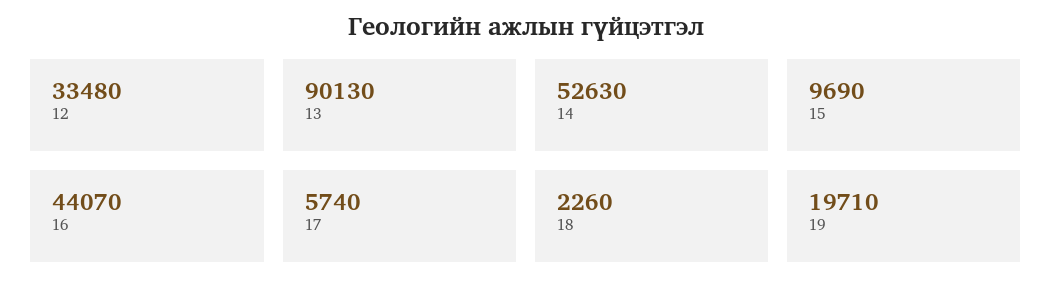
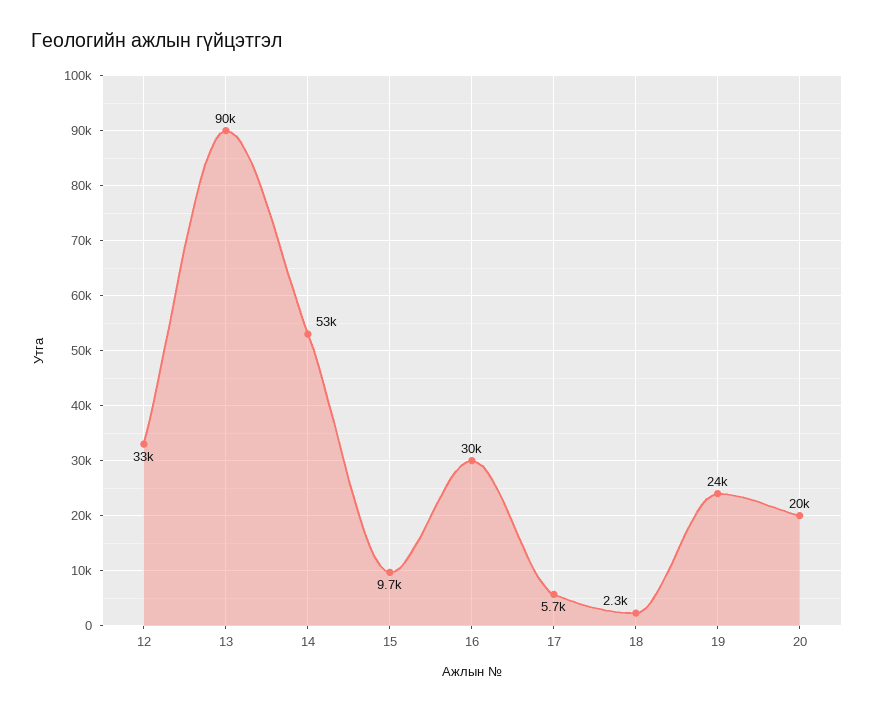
16: 44070 -> 30000
19: 19710 -> 24000
20: none -> 20000

